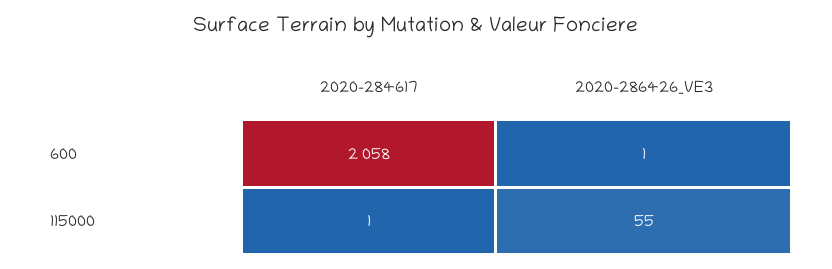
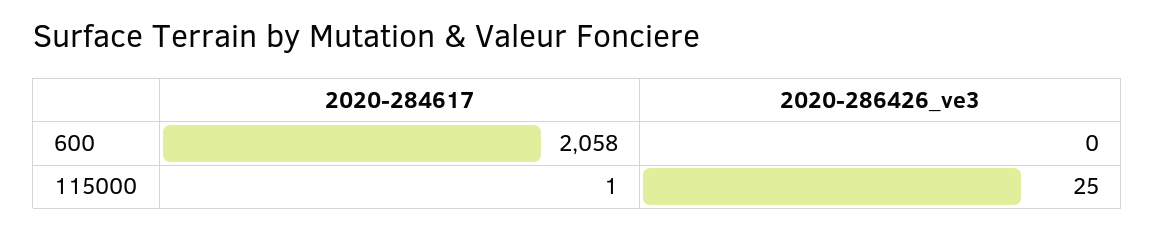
2020-286426_VE3, 600: 1 -> 0
2020-286426_VE3, 115000: 55 -> 25

